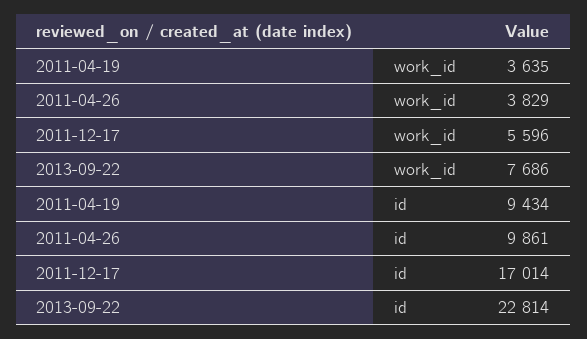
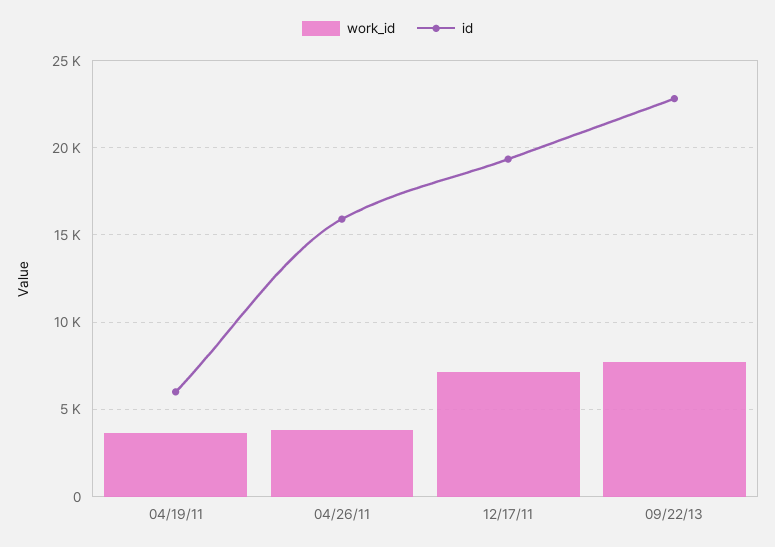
work_id, 2011-12-17: 5596 -> 7000
id, 2011-04-19: 9434 -> 6000
id, 2011-04-26: 9861 -> 16000
id, 2011-12-17: 17014 -> 19500

